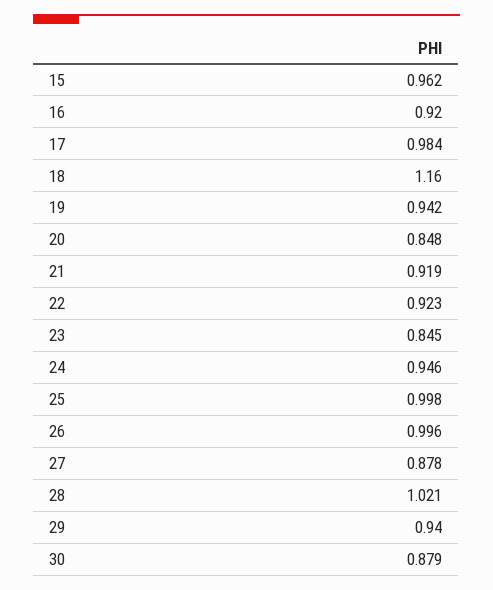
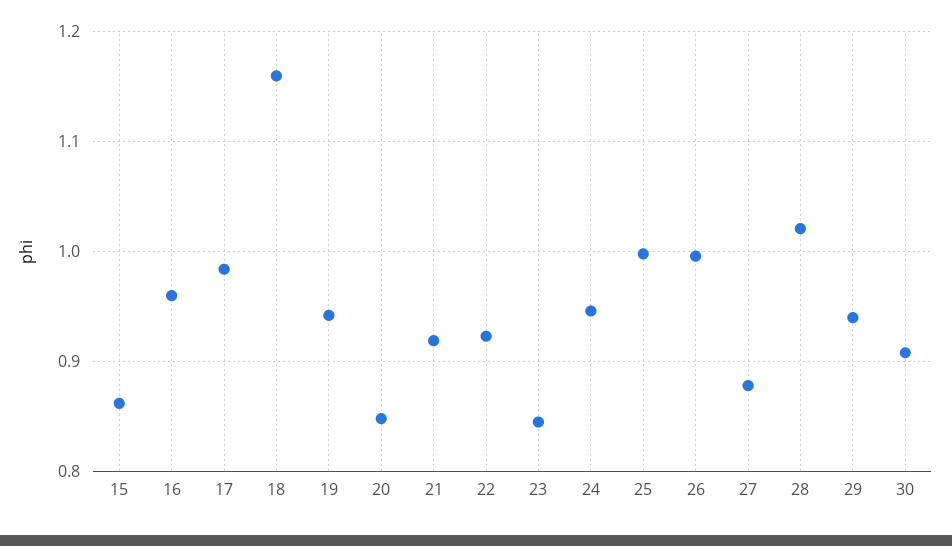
15: 0.962 -> 0.86
16: 0.92 -> 0.96
30: 0.879 -> 0.91

